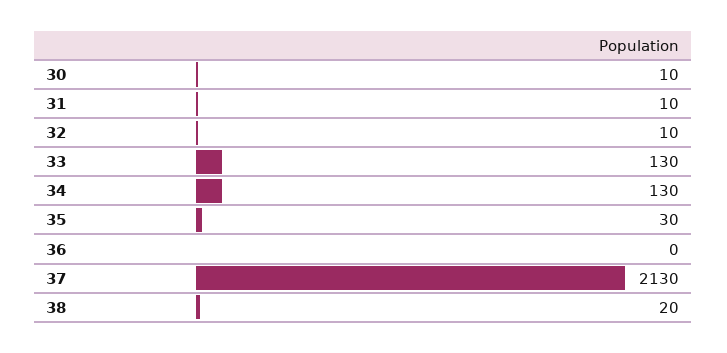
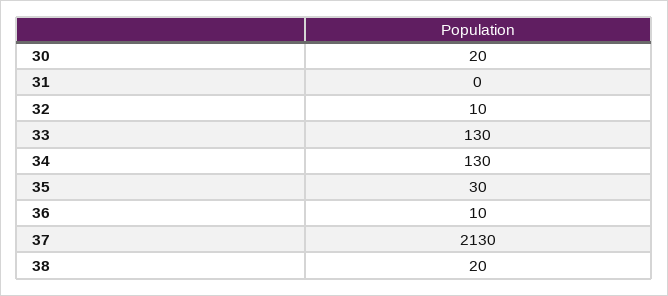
30: 10 -> 20
31: 10 -> 0
36: 0 -> 10

